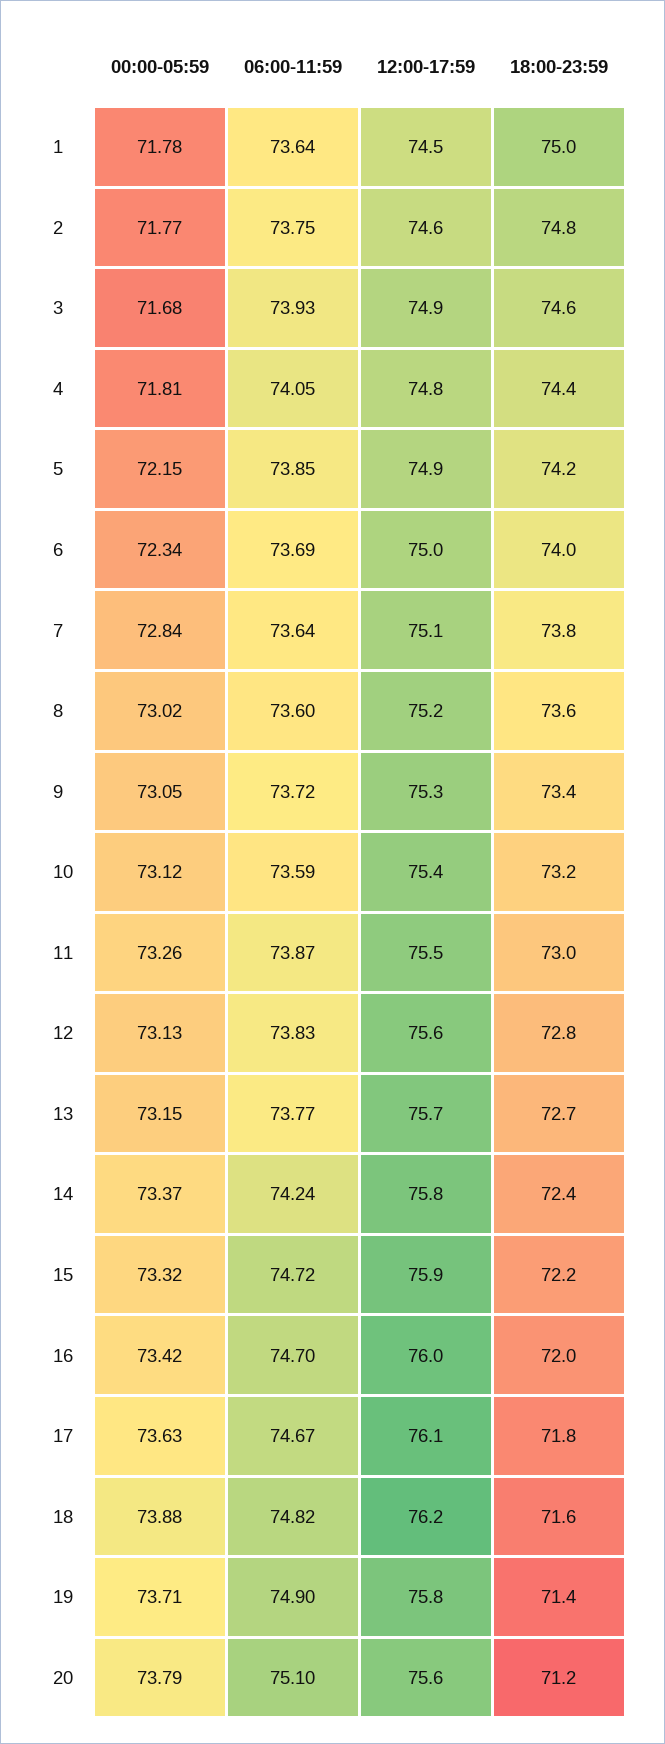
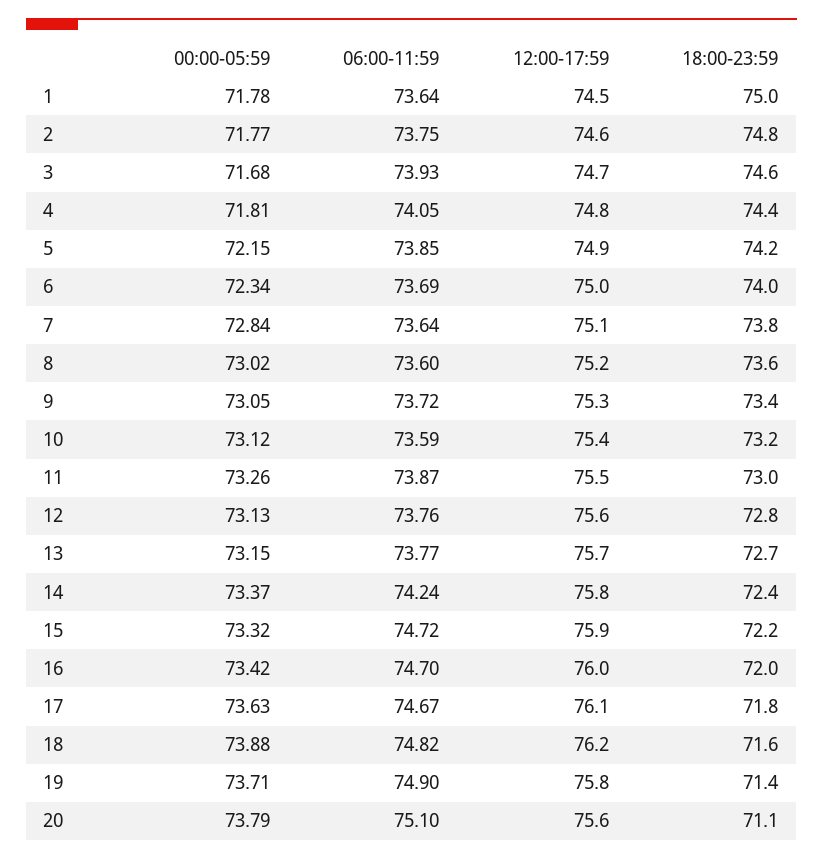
12:00-17:59, 3: 74.9 -> 74.7
06:00-11:59, 12: 73.83 -> 73.76
18:00-23:59, 20: 71.2 -> 71.1

